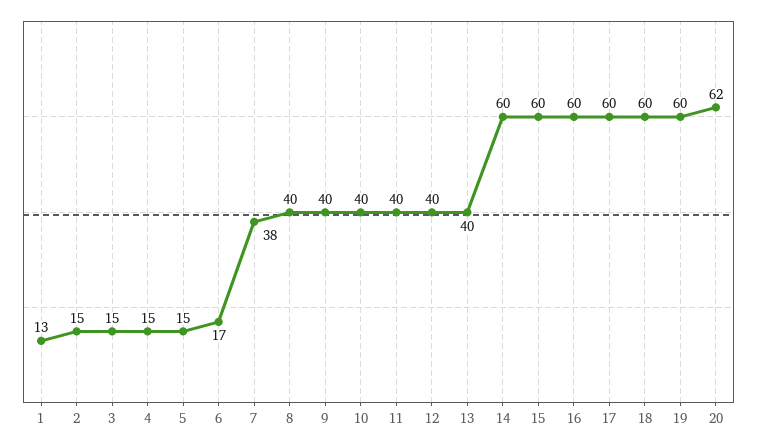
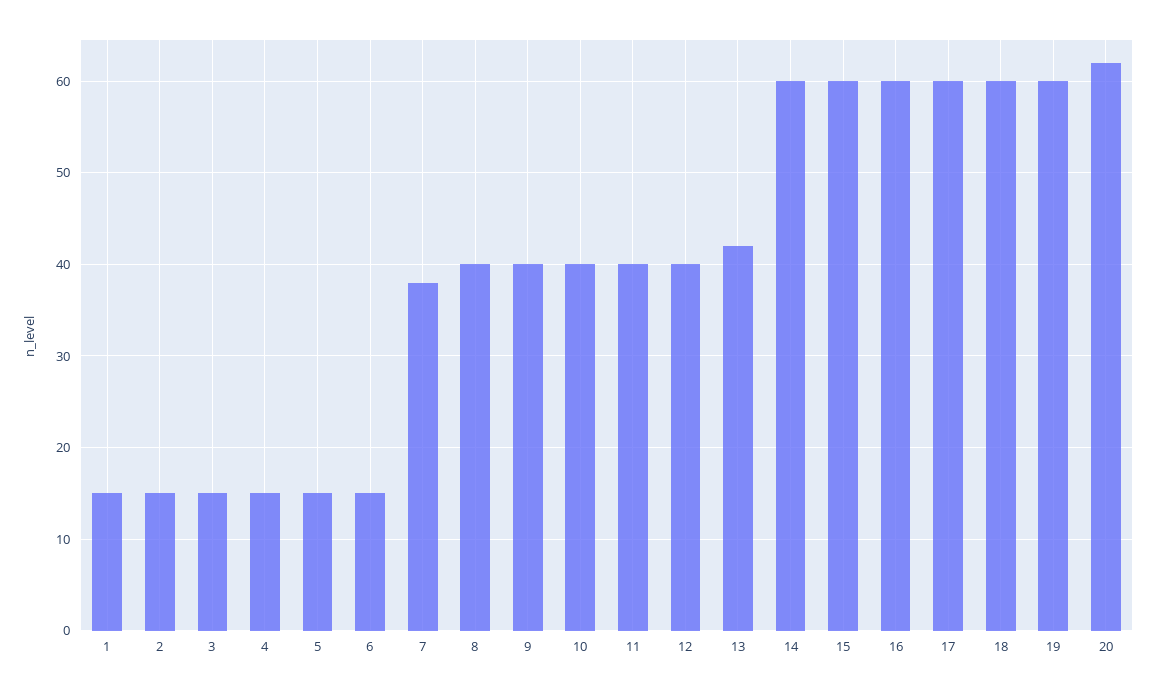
1: 13 -> 15
6: 17 -> 15
13: 40 -> 42

